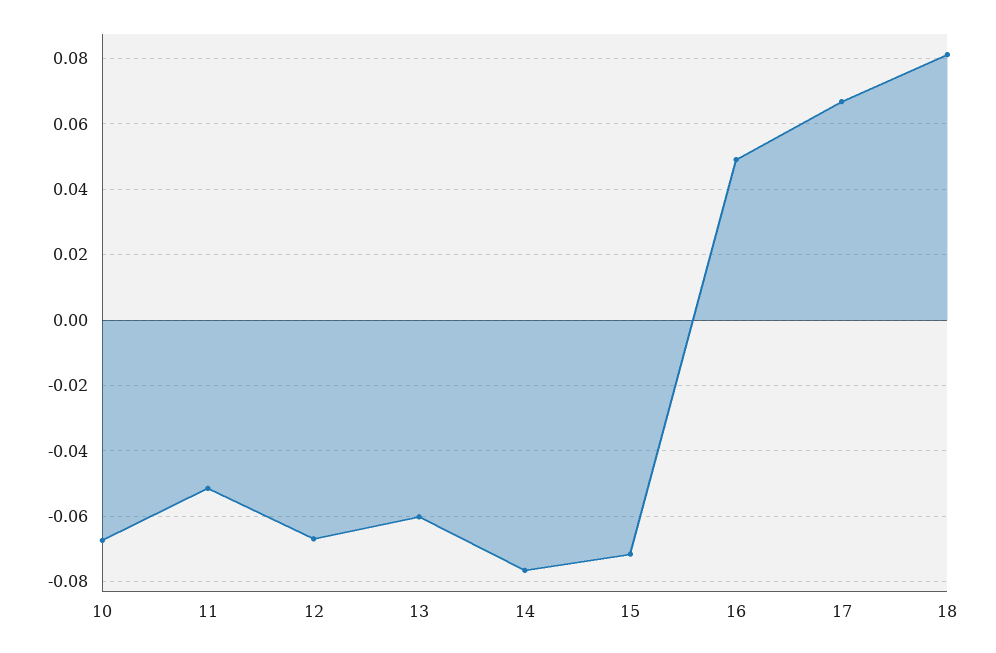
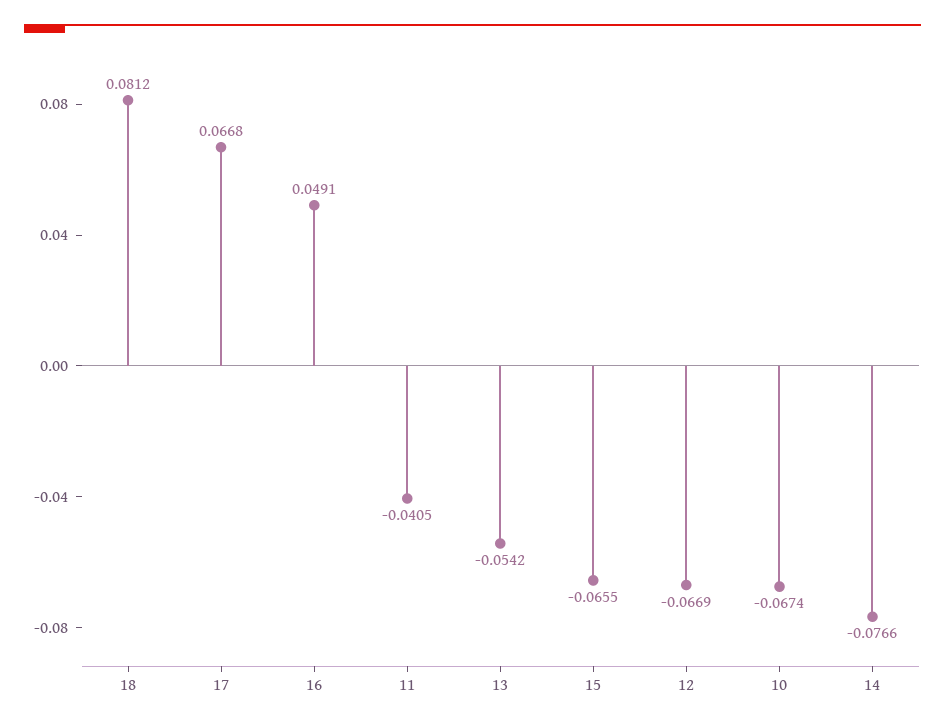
11: -0.052 -> -0.0405
13: -0.06 -> -0.0542
15: -0.072 -> -0.0655

